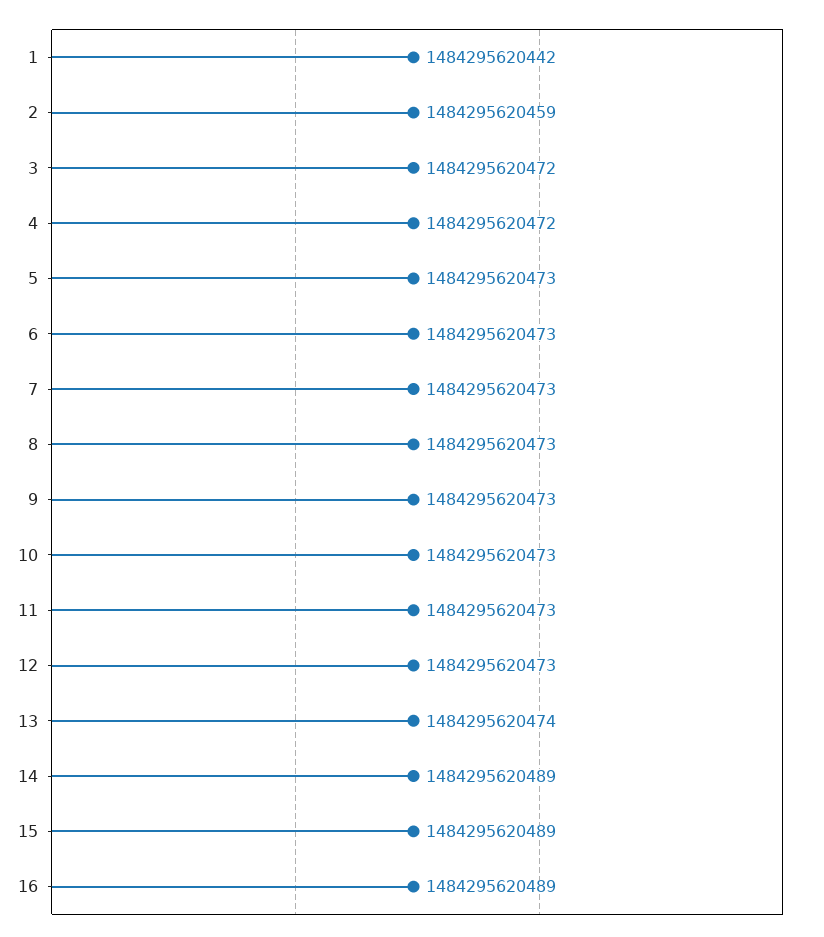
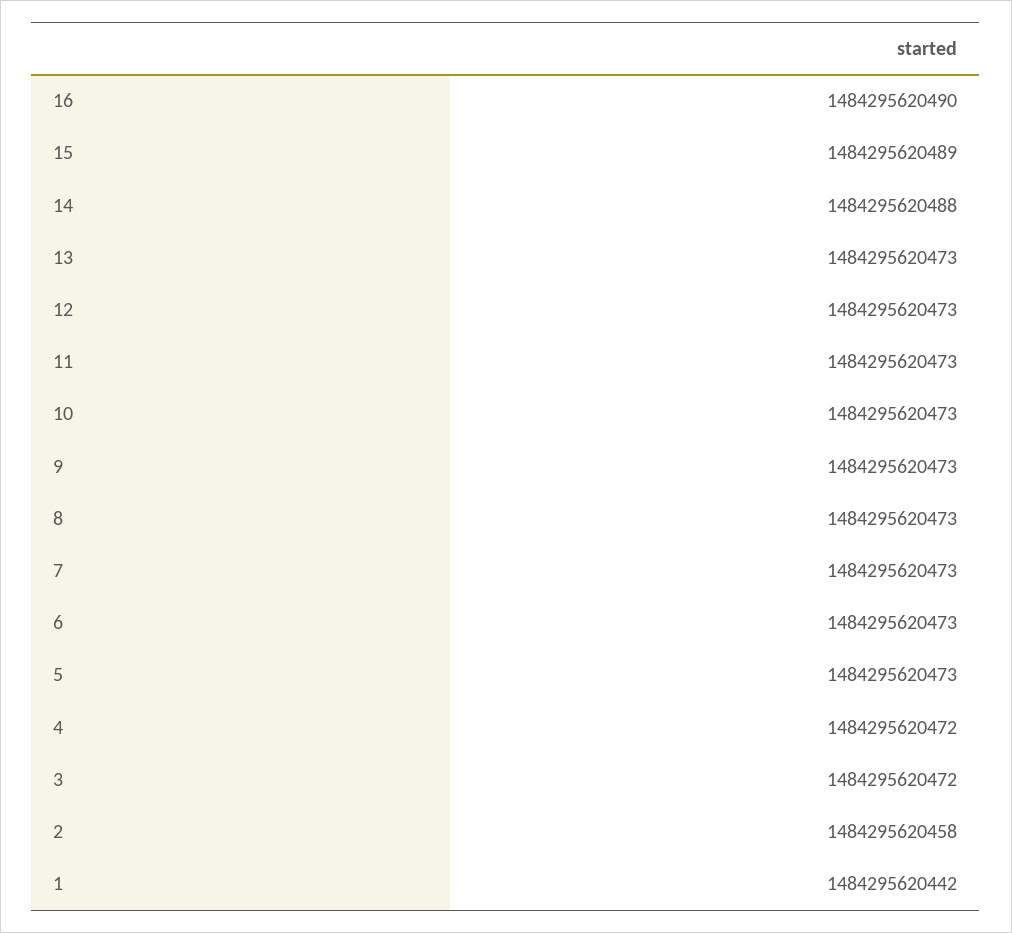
2: 1484295620459 -> 1484295620458
13: 1484295620474 -> 1484295620473
14: 1484295620489 -> 1484295620488
16: 1484295620489 -> 1484295620490

